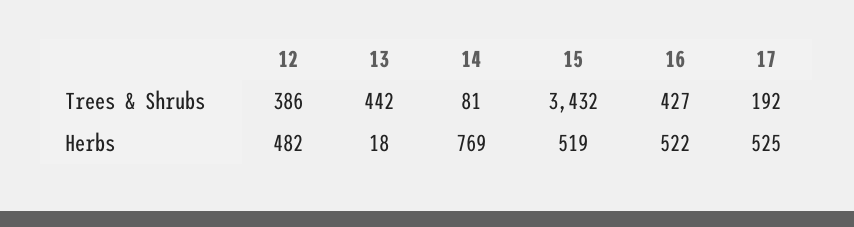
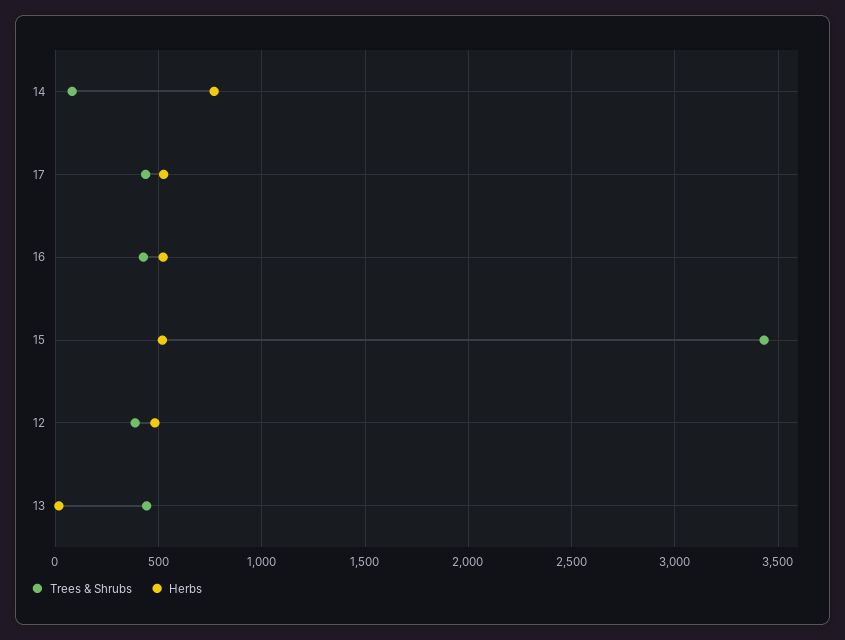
Trees & Shrubs, 17: 192 -> 450

